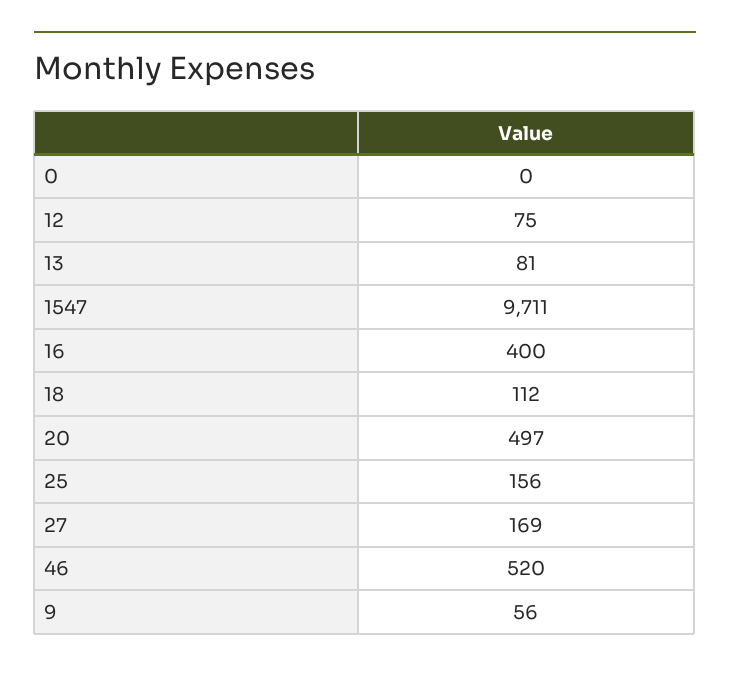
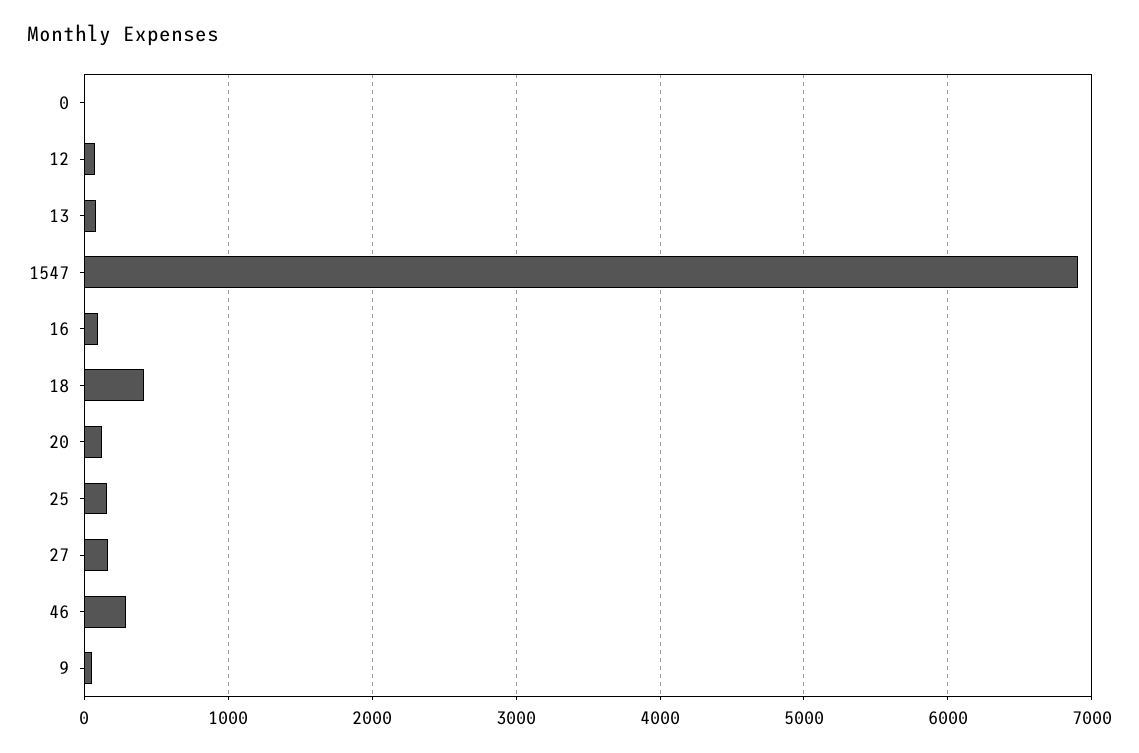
1547: 9711 -> 6900
16: 400 -> 100
18: 112 -> 400
20: 497 -> 100
46: 520 -> 300

